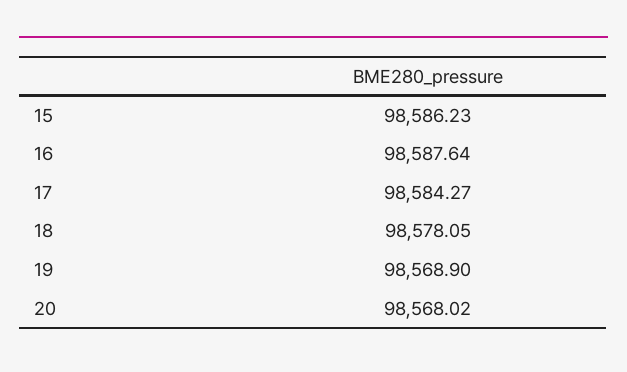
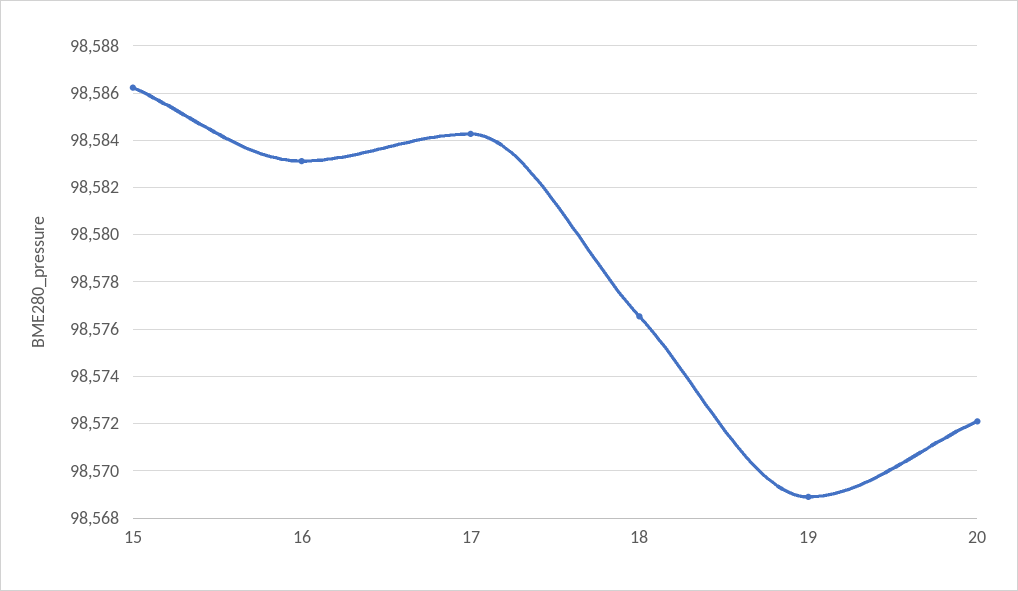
16: 98587.64 -> 98583
18: 98578.05 -> 98576.5
20: 98568.02 -> 98572

